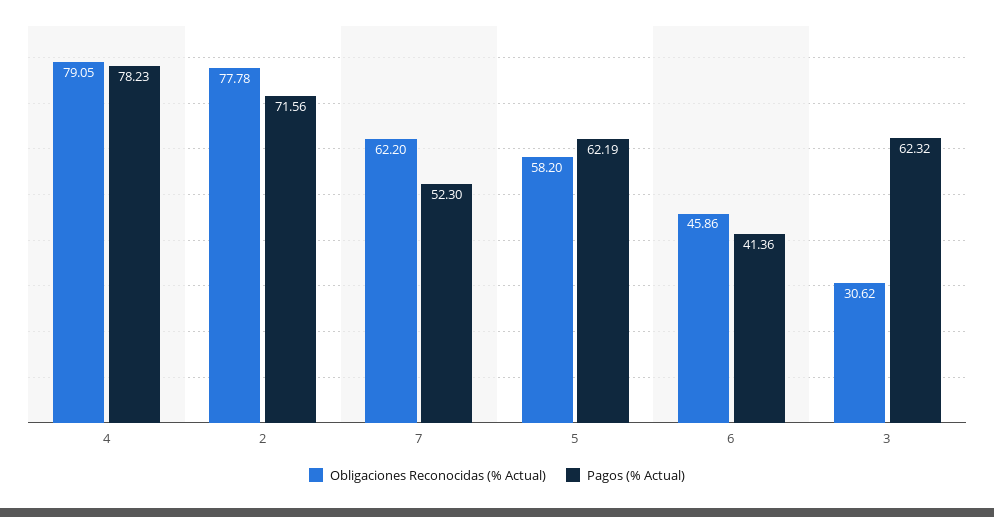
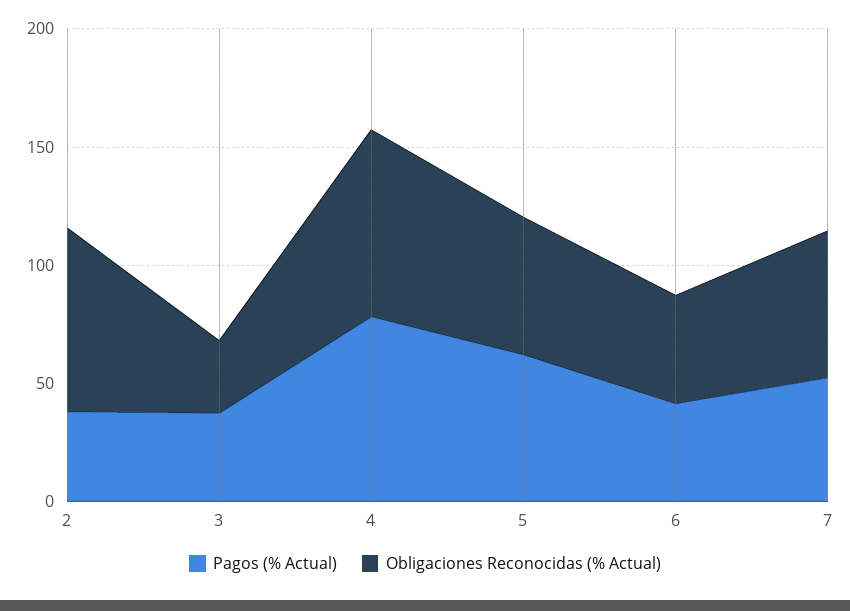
Pagos (% Actual), 2: 71.56 -> 40
Pagos (% Actual), 3: 62.32 -> 40

